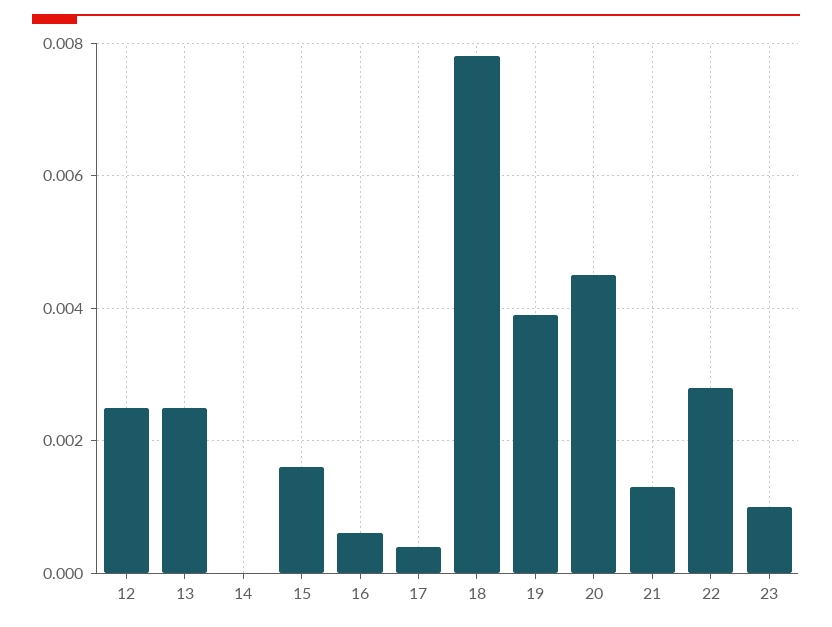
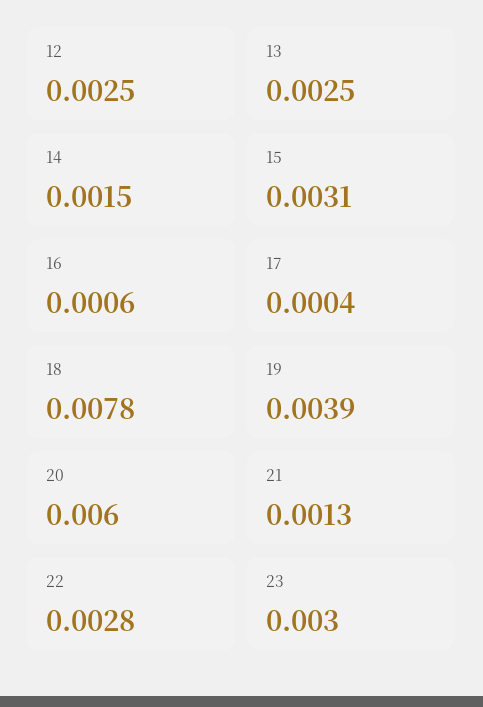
14: 0 -> 0.0015
15: 0.0015 -> 0.0031
20: 0.0045 -> 0.006
23: 0.001 -> 0.003

